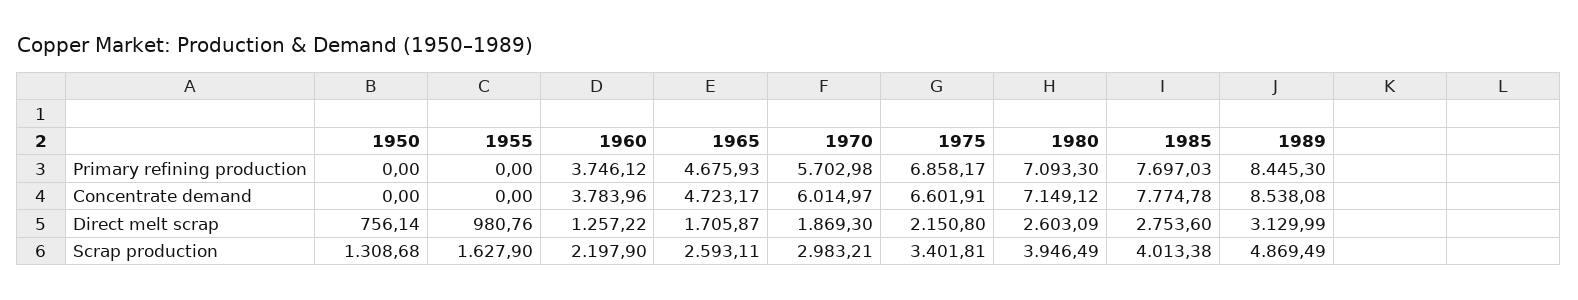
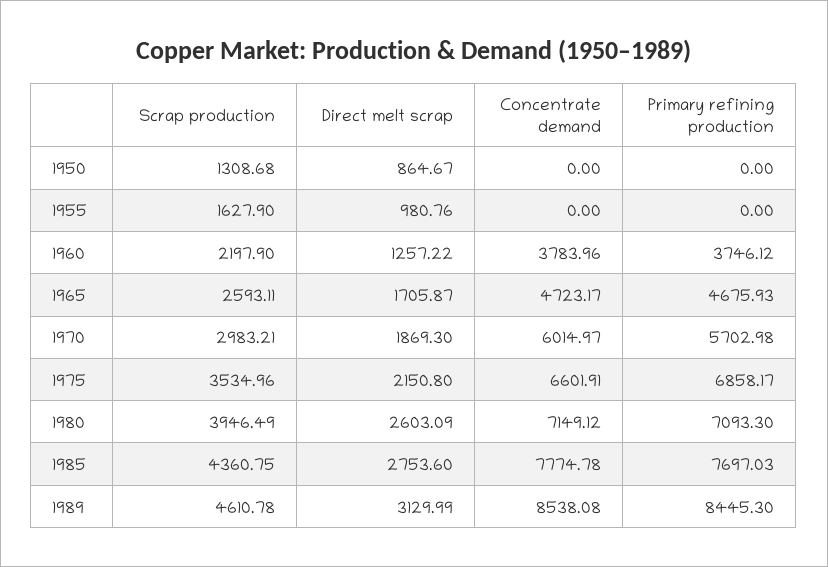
1950, Direct melt scrap: 756.14 -> 864.67
1975, Scrap production: 3401.81 -> 3534.96
1985, Scrap production: 4013.38 -> 4360.75
1989, Scrap production: 4869.49 -> 4610.78

